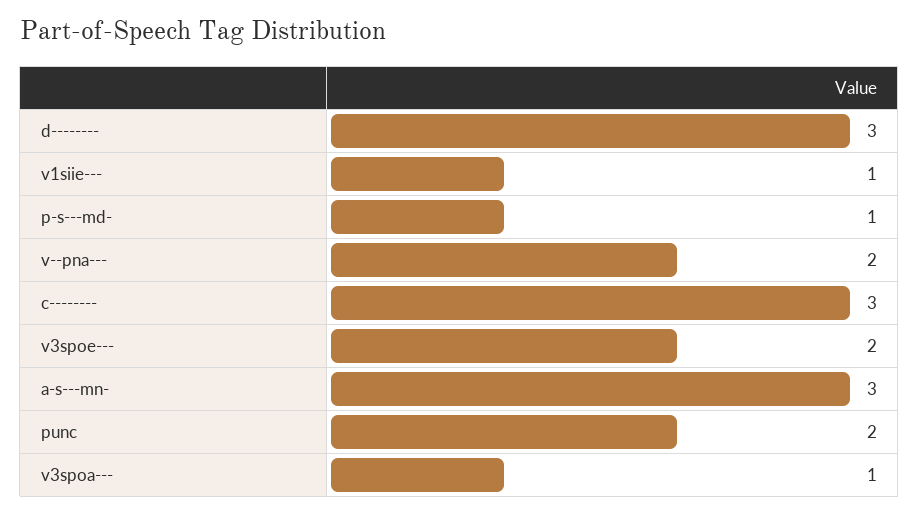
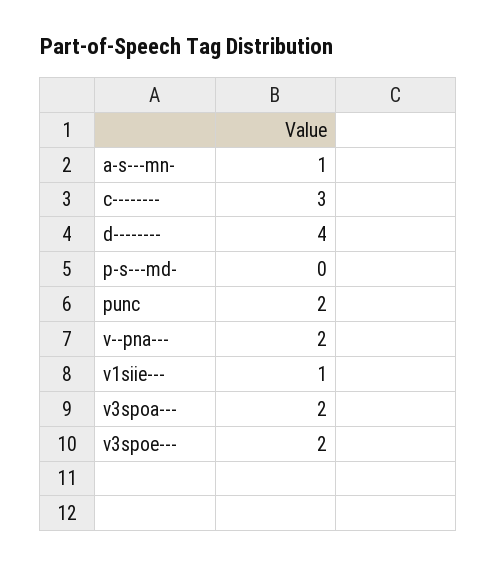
d--------: 3 -> 4
p-s---md-: 1 -> 0
a-s---mn-: 3 -> 1
v3spoa---: 1 -> 2

